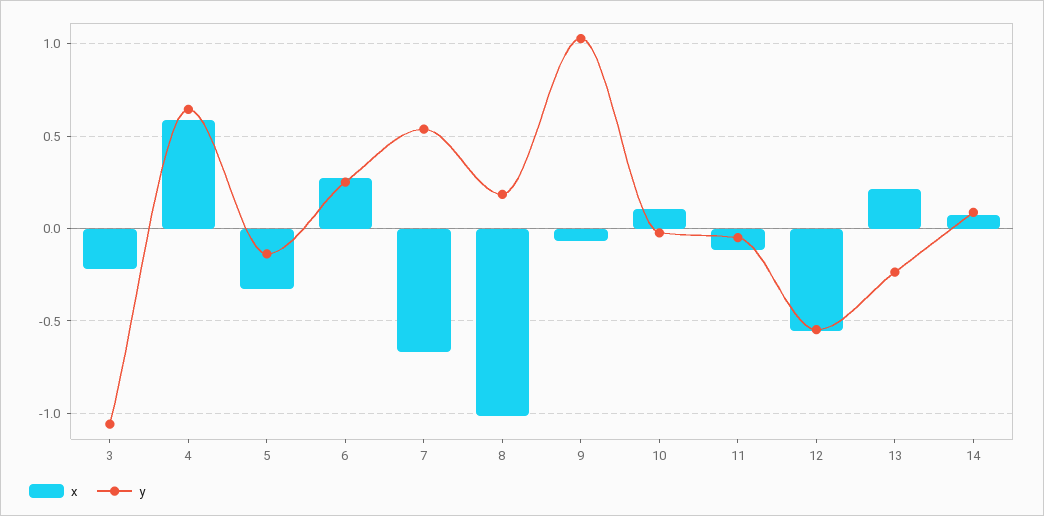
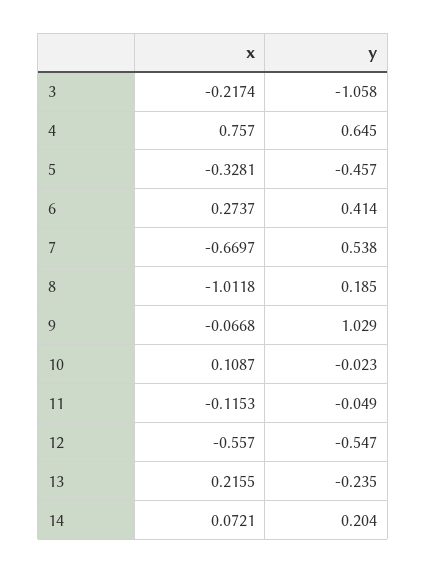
x, 4: 0.6 -> 0.757
y, 5: -0.15 -> -0.457
y, 6: 0.25 -> 0.414
y, 14: 0.1 -> 0.204

